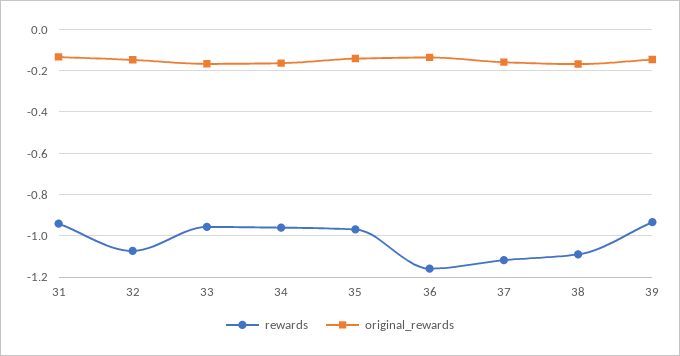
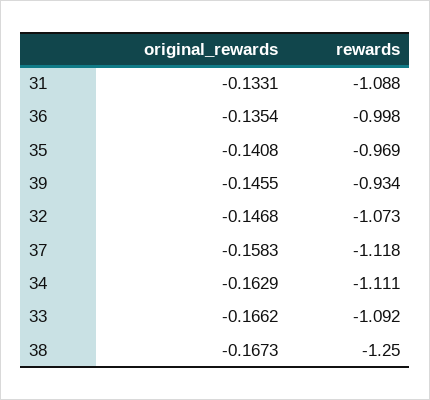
rewards, 31: -0.95 -> -1.088
rewards, 33: -0.95 -> -1.092
rewards, 34: -0.95 -> -1.111
rewards, 36: -1.15 -> -0.998
rewards, 38: -1.1 -> -1.25

